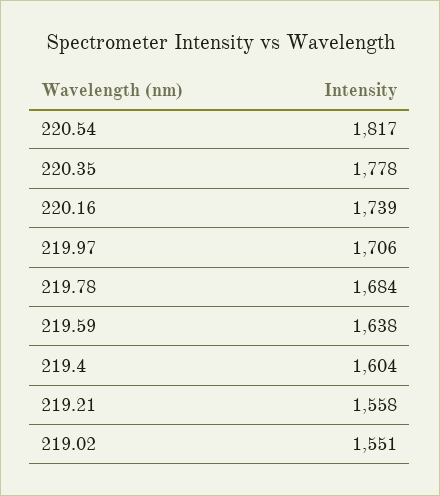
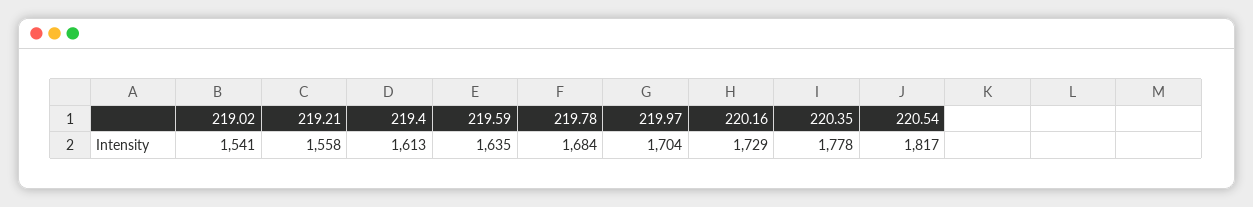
220.16: 1739 -> 1729
219.97: 1706 -> 1704
219.59: 1638 -> 1635
219.4: 1604 -> 1613
219.02: 1551 -> 1541

